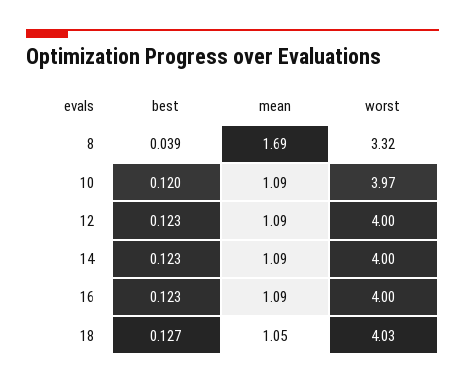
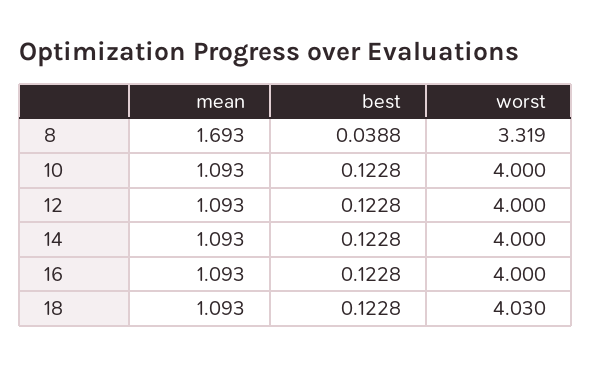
best, 10: 0.12 -> 0.1228
worst, 10: 3.97 -> 4
best, 18: 0.127 -> 0.1228
mean, 18: 1.05 -> 1.093

